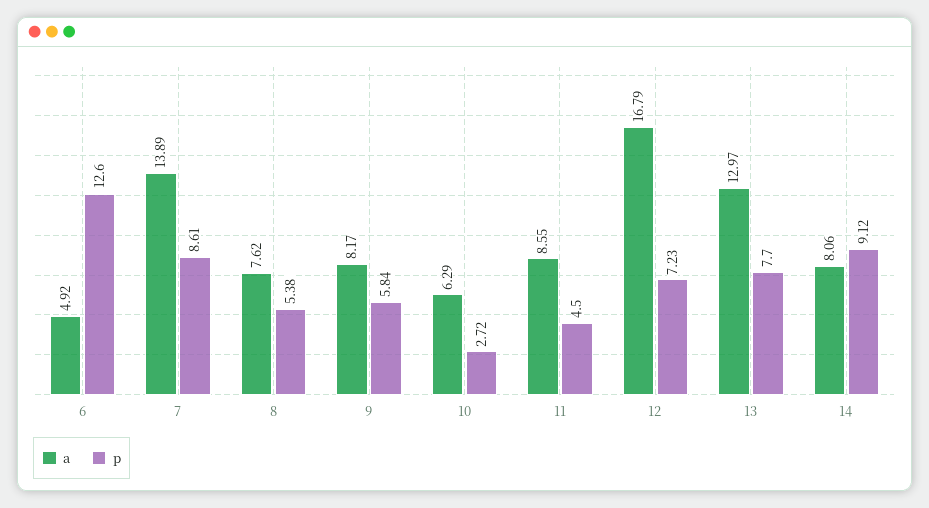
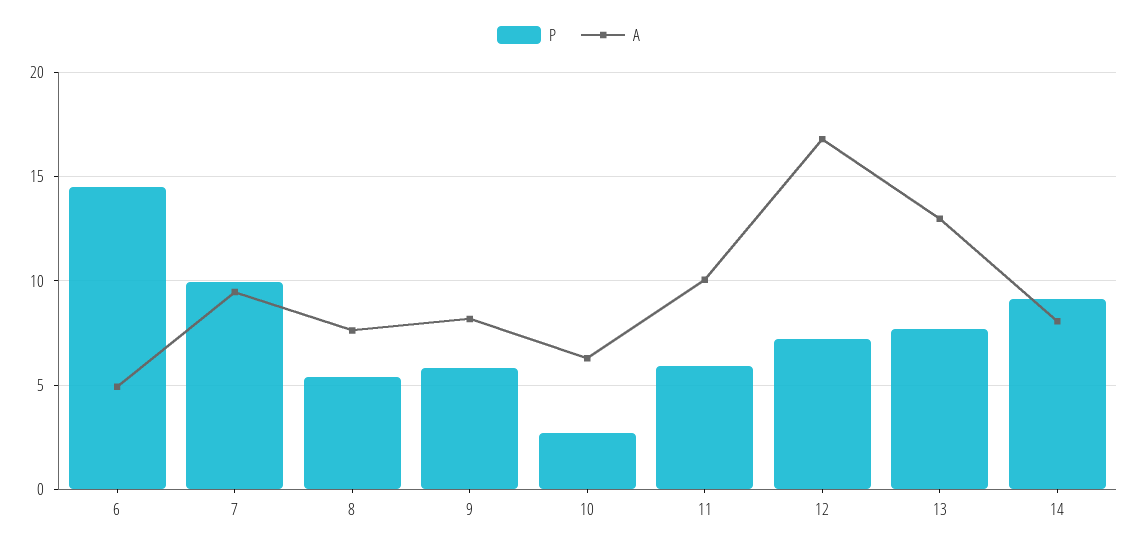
p, 6: 12.6 -> 14.5
a, 7: 13.89 -> 9.5
p, 7: 8.61 -> 10
a, 11: 8.55 -> 10
p, 11: 4.5 -> 6

